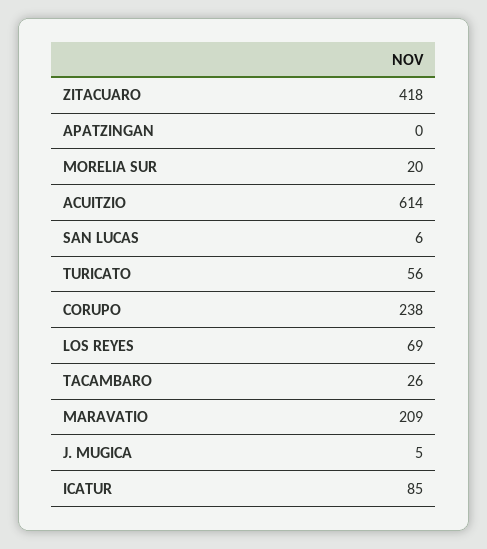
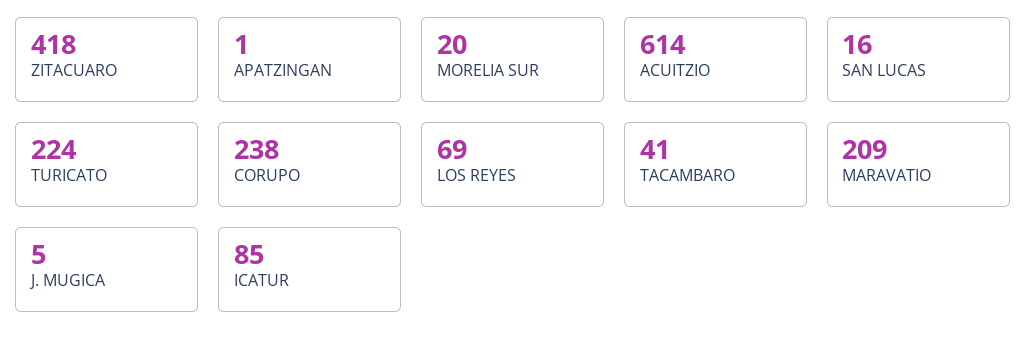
APATZINGAN: 0 -> 1
SAN LUCAS: 6 -> 16
TURICATO: 56 -> 224
TACAMBARO: 26 -> 41

